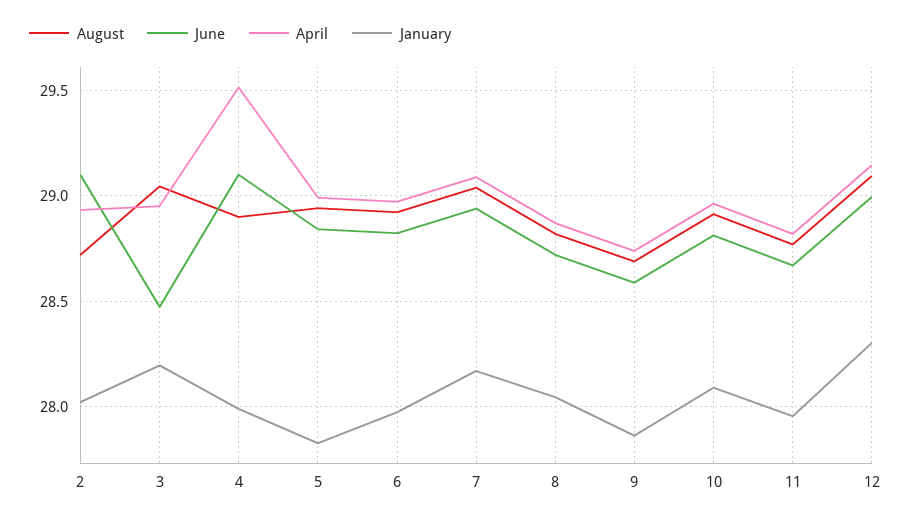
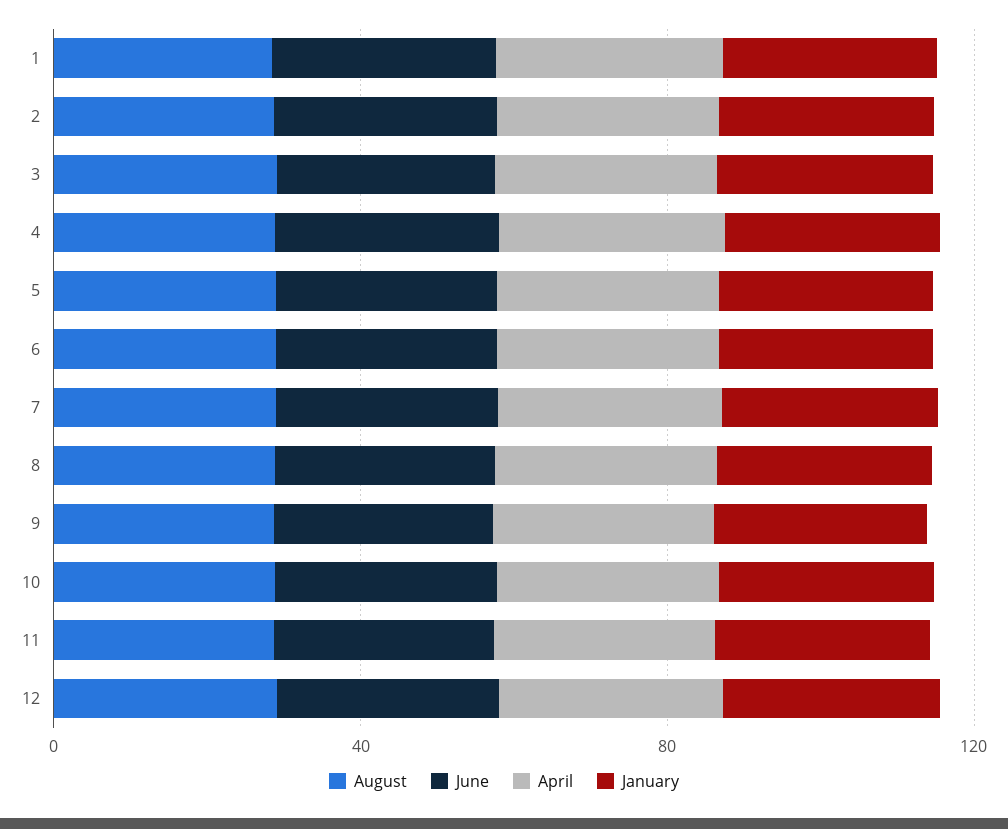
August, 1: none -> 30
June, 1: none -> 30
April, 1: none -> 30
January, 1: none -> 30

